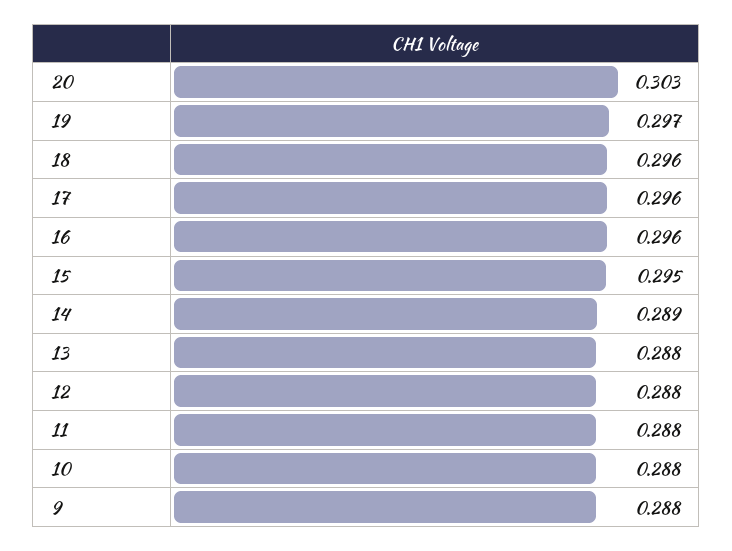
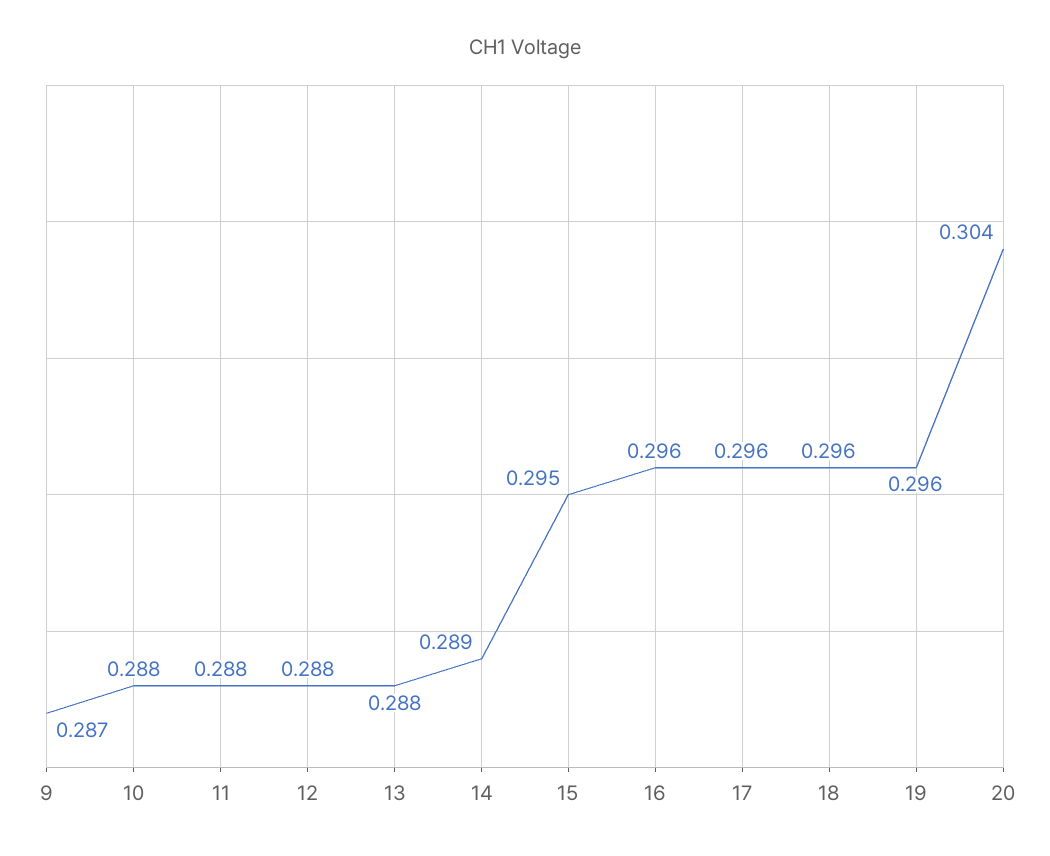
20: 0.303 -> 0.304
19: 0.297 -> 0.296
9: 0.288 -> 0.287

